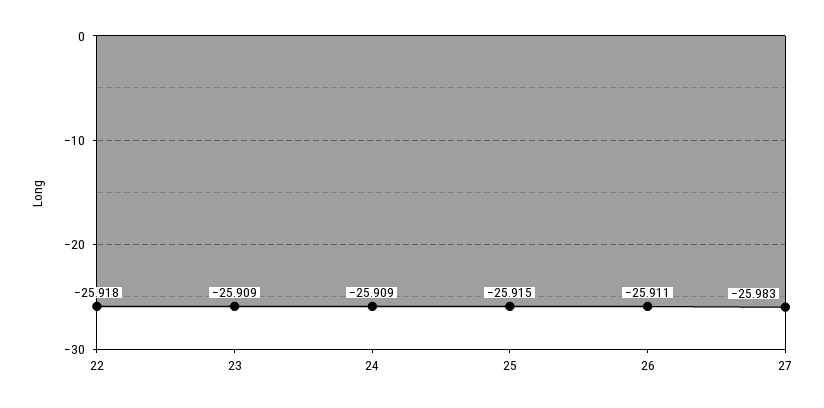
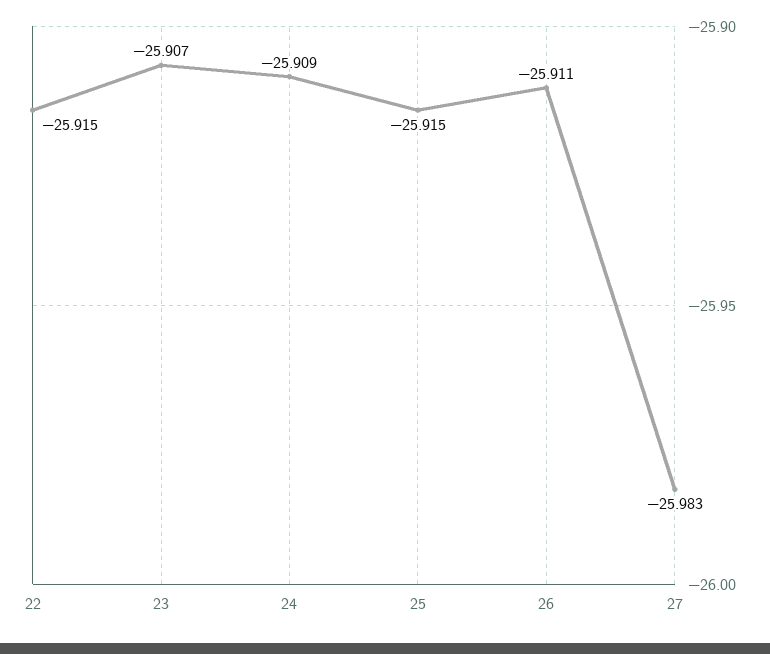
22: -25.918 -> -25.915
23: -25.909 -> -25.907

